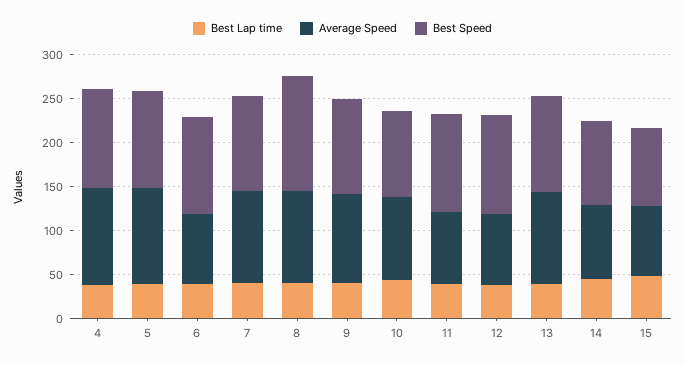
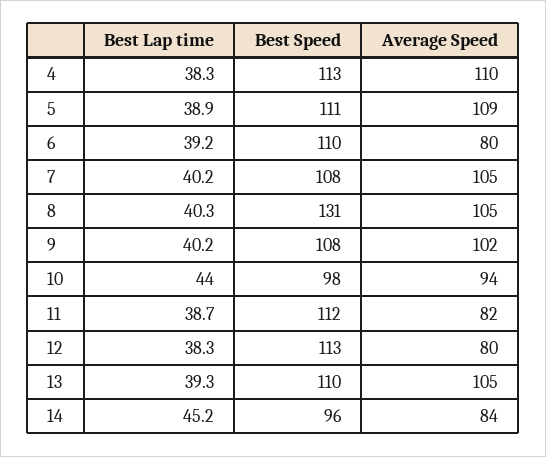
Best Lap time, 15: 50 -> none
Average Speed, 15: 80 -> none
Best Speed, 15: 90 -> none

